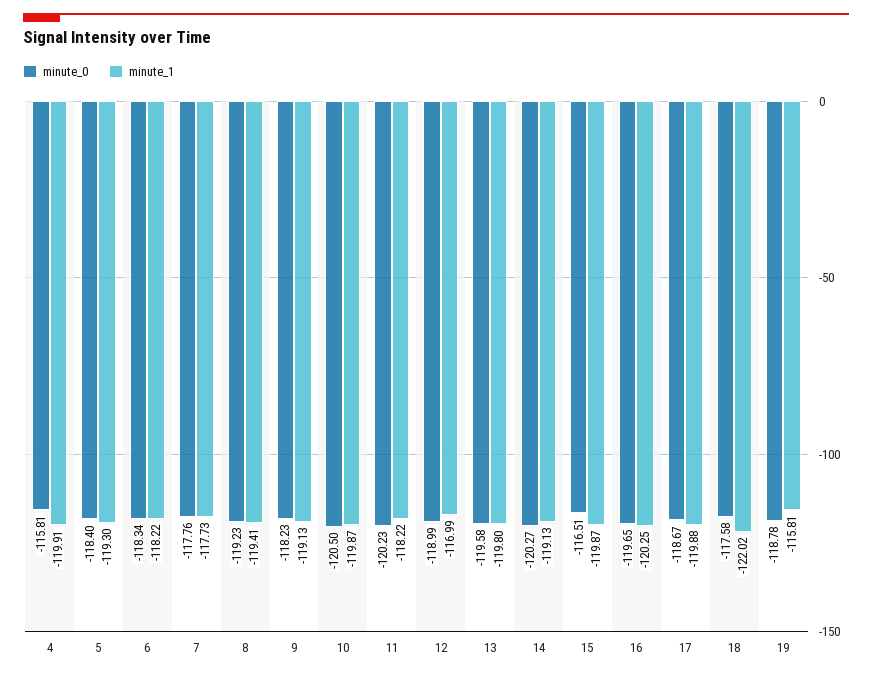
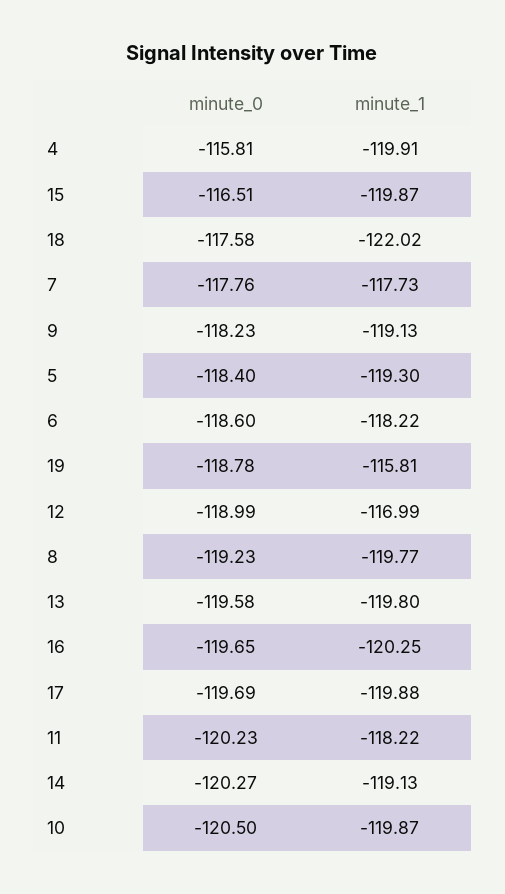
minute_0, 6: -118.34 -> -118.6
minute_1, 8: -119.41 -> -119.77
minute_0, 17: -118.67 -> -119.69

